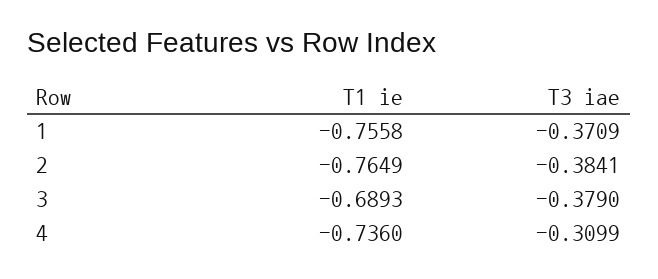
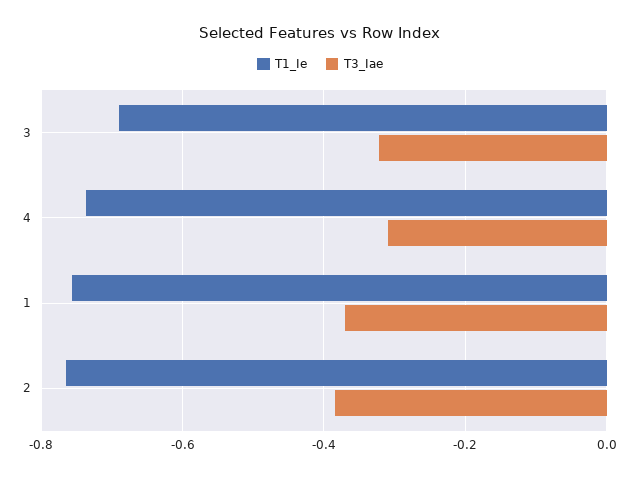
T3 iae, 3: -0.379 -> -0.32

